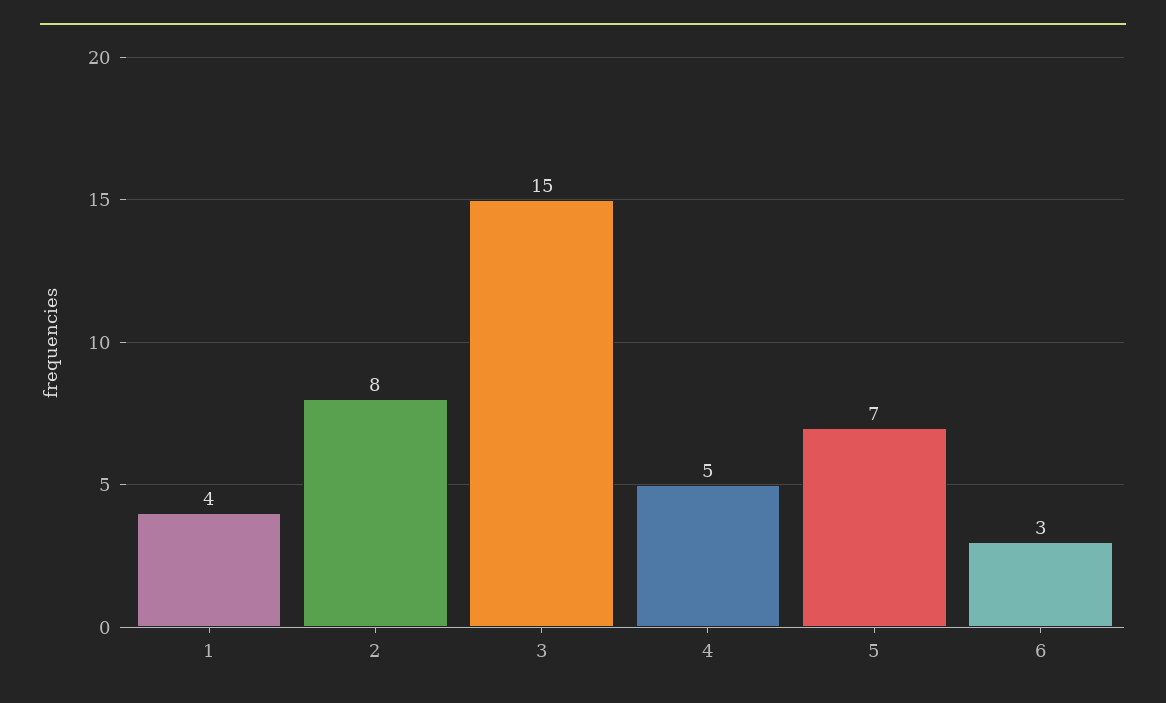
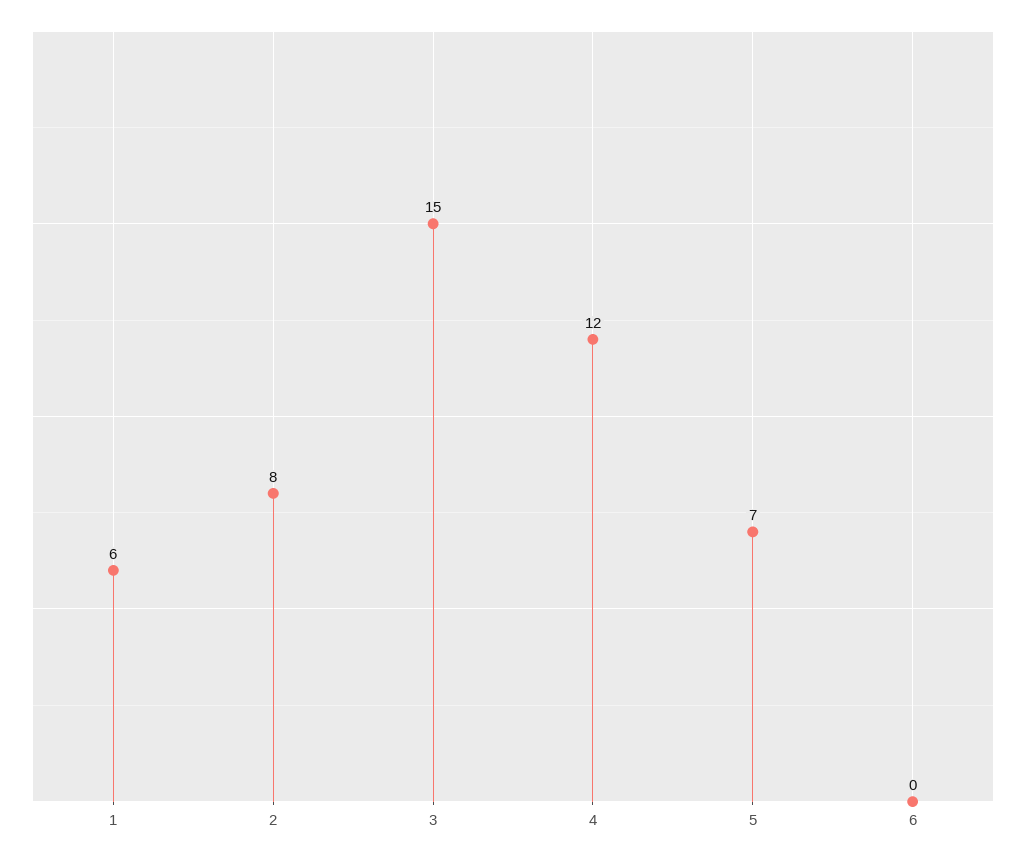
1: 4 -> 6
4: 5 -> 12
6: 3 -> 0

